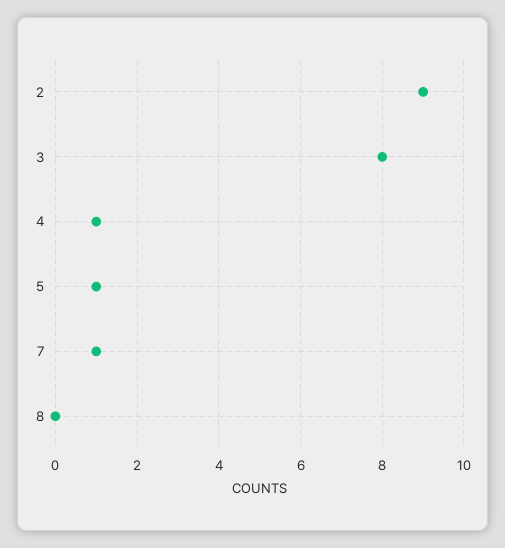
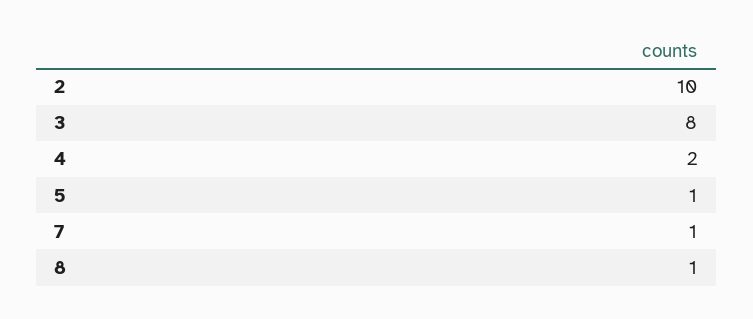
2: 9 -> 10
4: 1 -> 2
8: 0 -> 1

